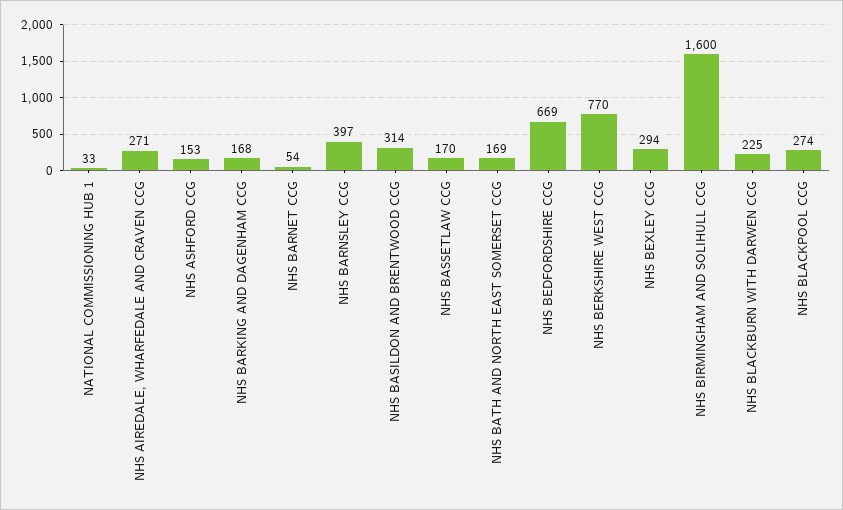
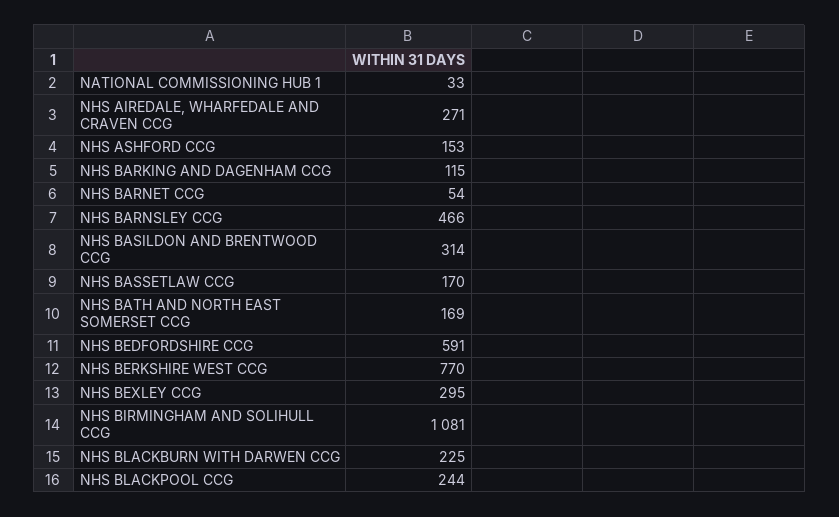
NHS BARKING AND DAGENHAM CCG: 168 -> 115
NHS BARNSLEY CCG: 397 -> 466
NHS BEDFORDSHIRE CCG: 669 -> 591
NHS BEXLEY CCG: 294 -> 295
NHS BIRMINGHAM AND SOLIHULL CCG: 1600 -> 1081
NHS BLACKPOOL CCG: 274 -> 244

